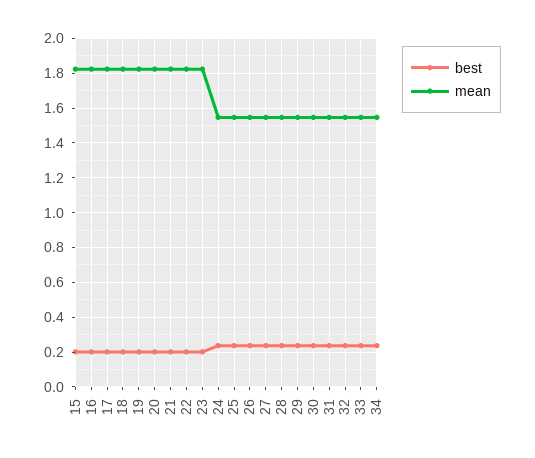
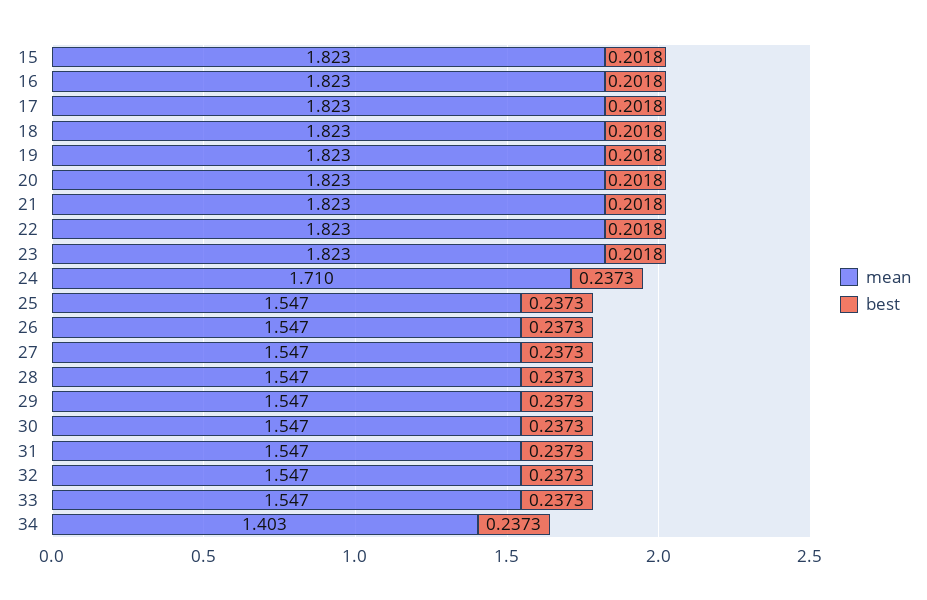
mean, 24: 1.55 -> 1.71
mean, 34: 1.55 -> 1.403

